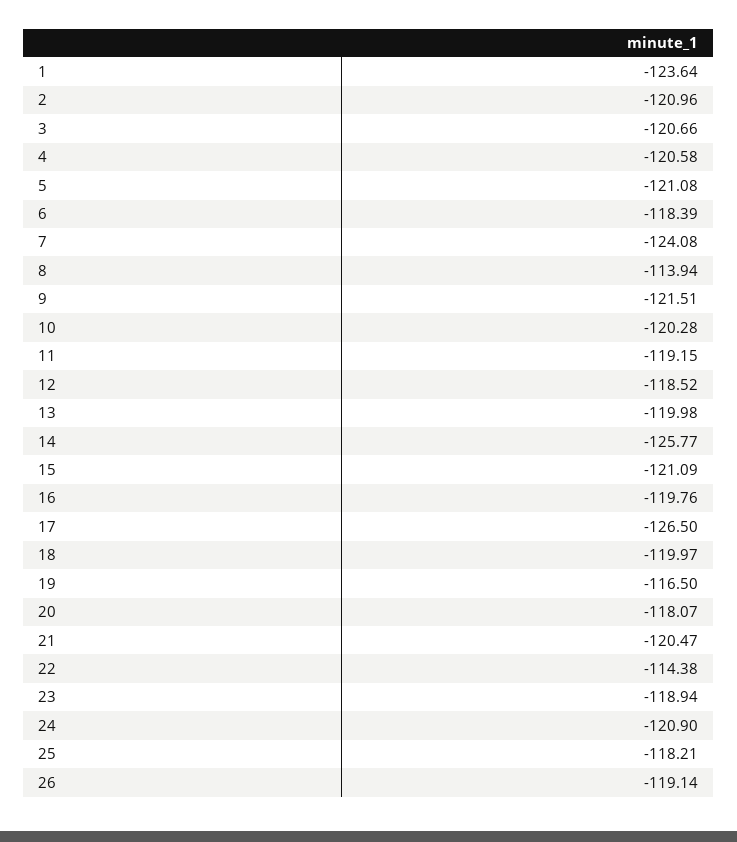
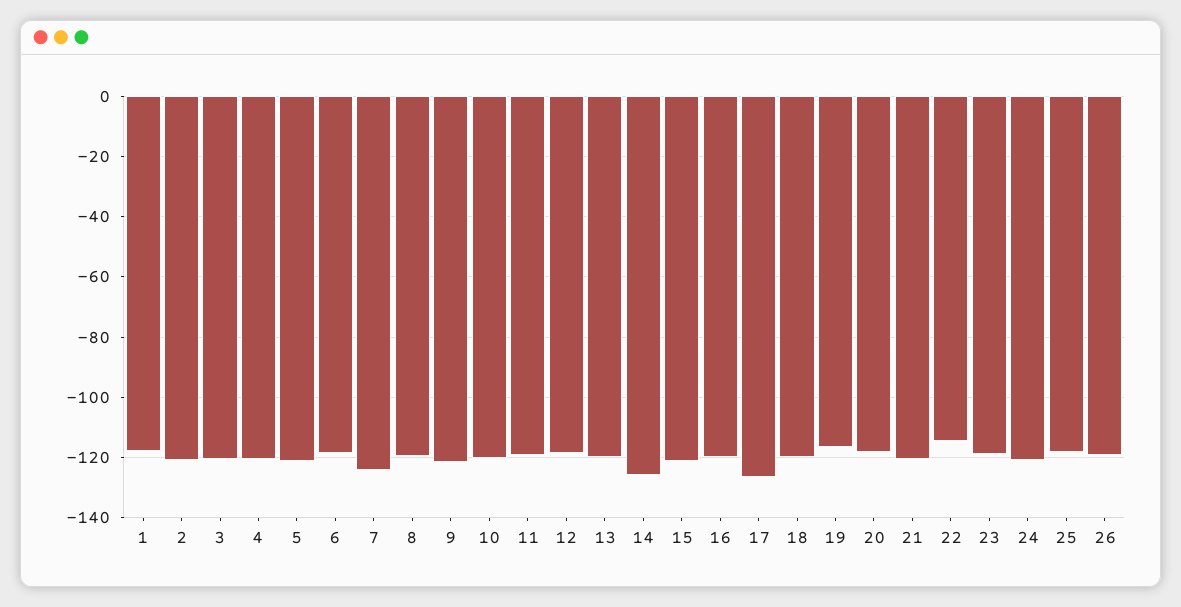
1: -123.64 -> -118
8: -113.94 -> -120

